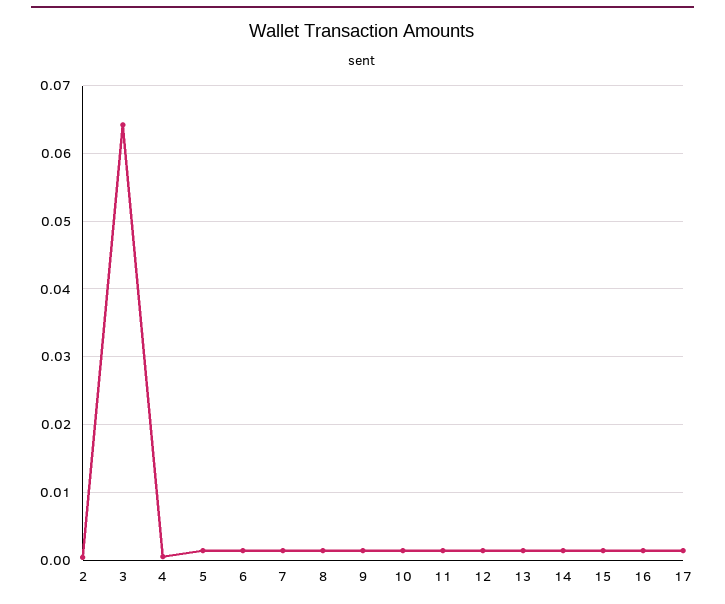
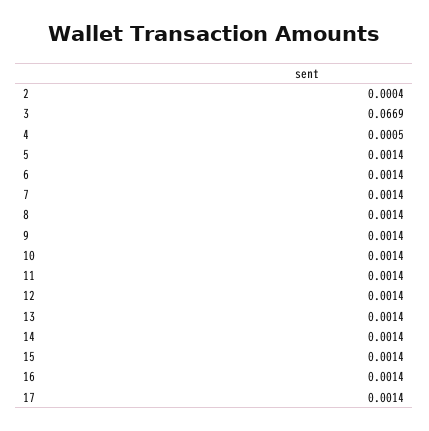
3: 0.064 -> 0.0669

